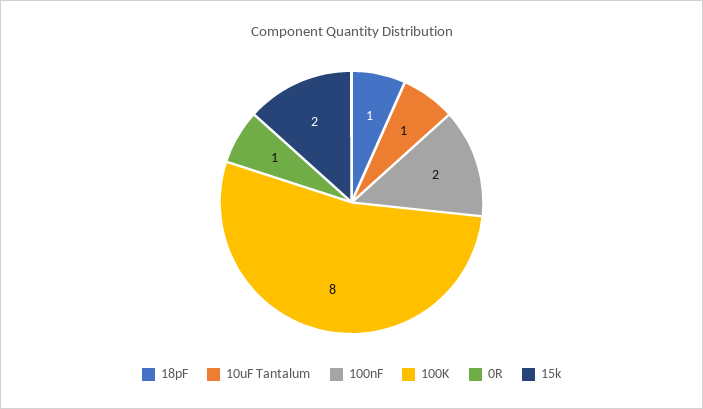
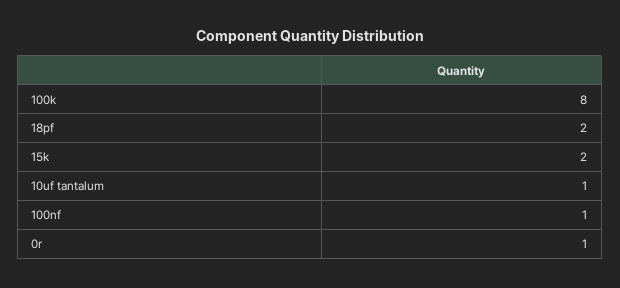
18pF: 1 -> 2
100nF: 2 -> 1

